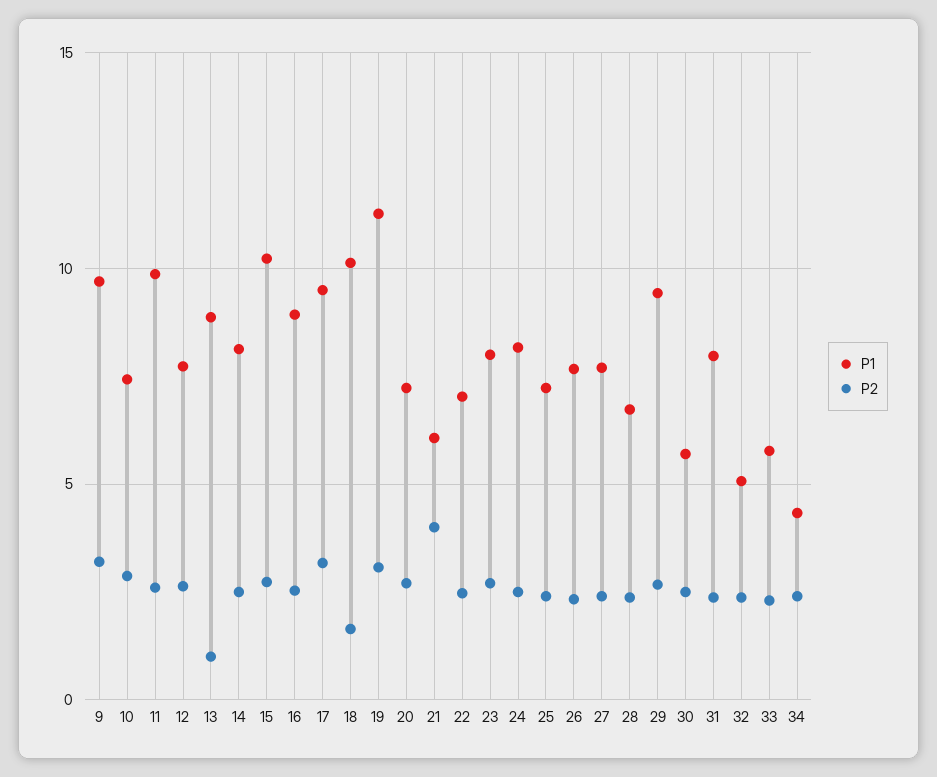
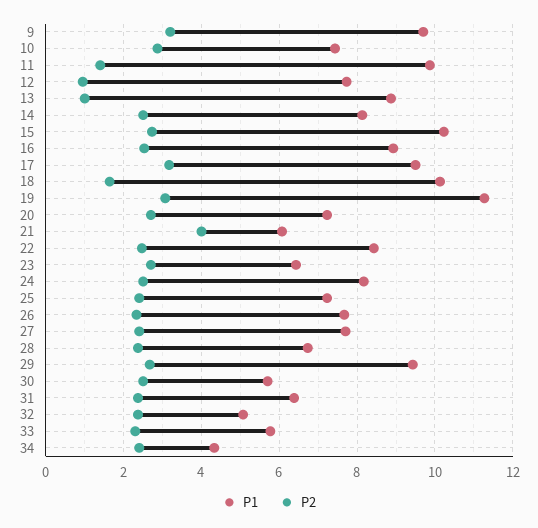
P2, 11: 2.5 -> 1.4
P2, 12: 2.5 -> 1
P1, 22: 7 -> 8.4
P1, 23: 8 -> 6.4
P1, 31: 8 -> 6.4

